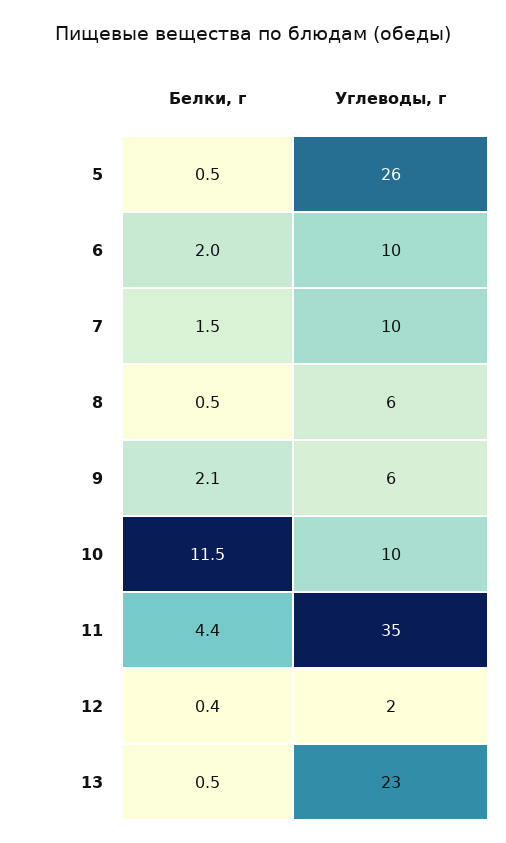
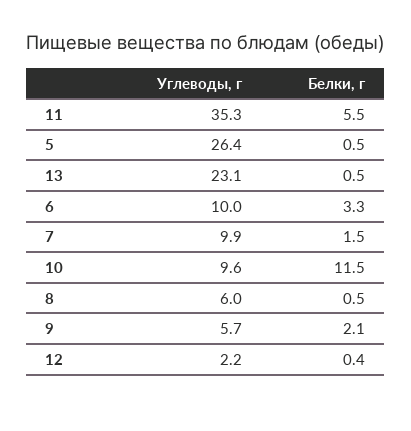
Белки, г, 6: 2 -> 3.3
Белки, г, 11: 4.4 -> 5.5

